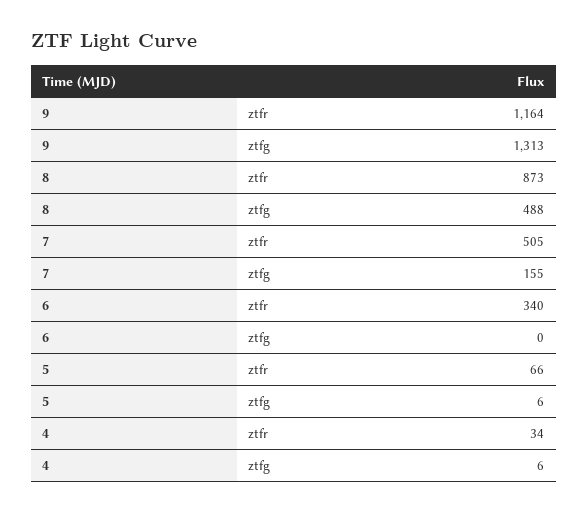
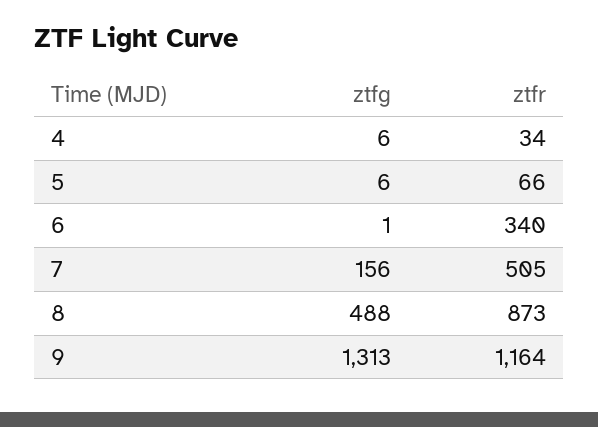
7, ztfg: 155 -> 156
6, ztfg: 0 -> 1

